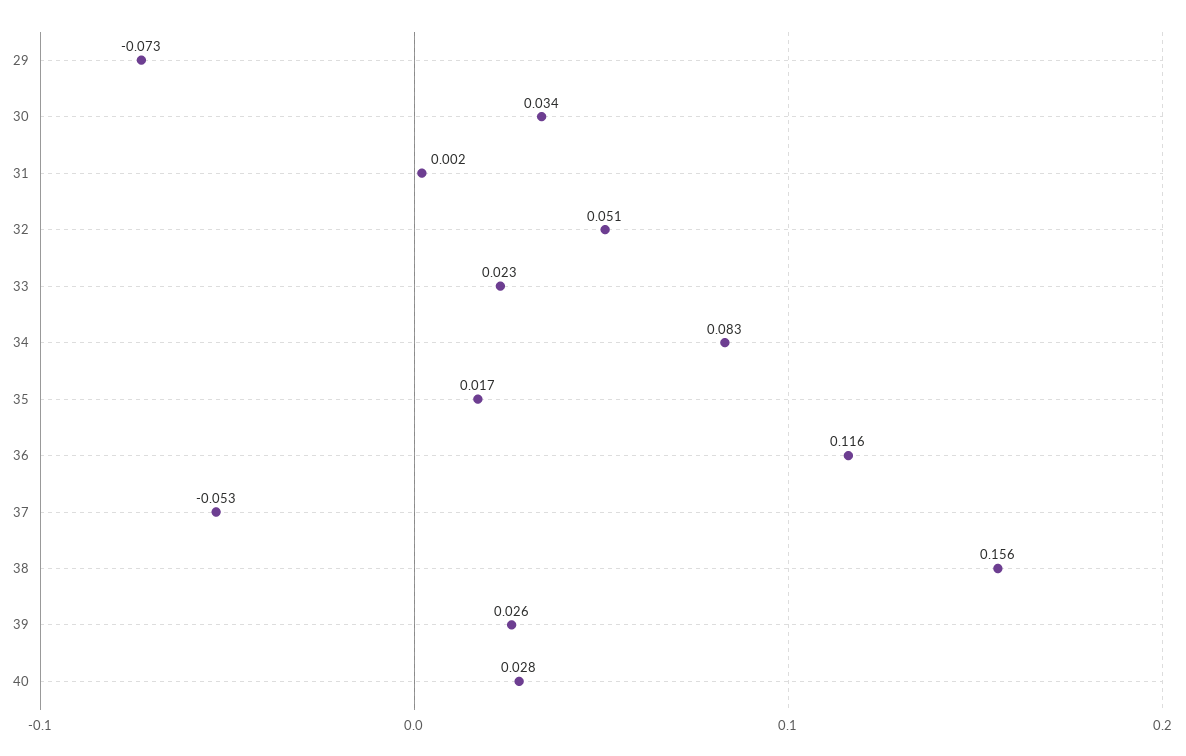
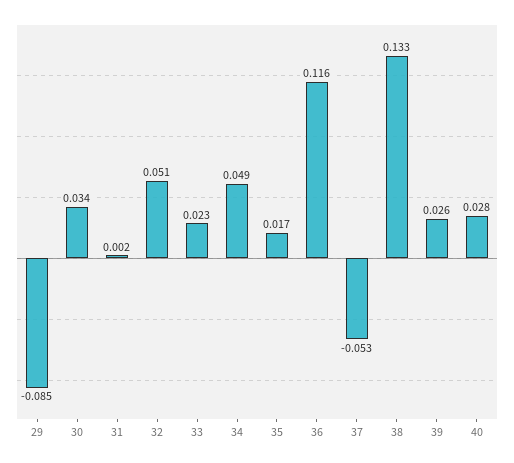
29: -0.073 -> -0.085
34: 0.083 -> 0.049
38: 0.156 -> 0.133

